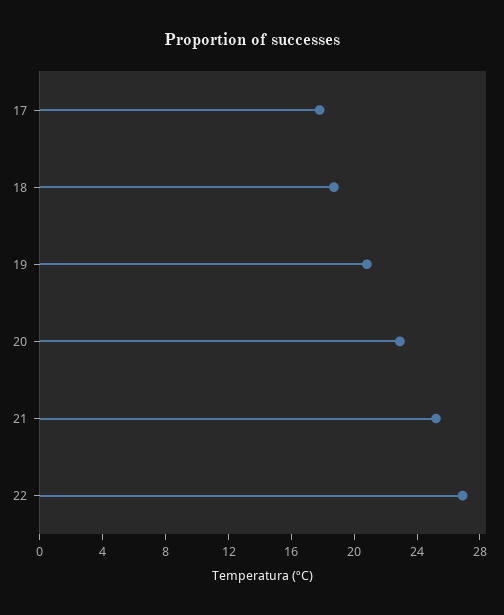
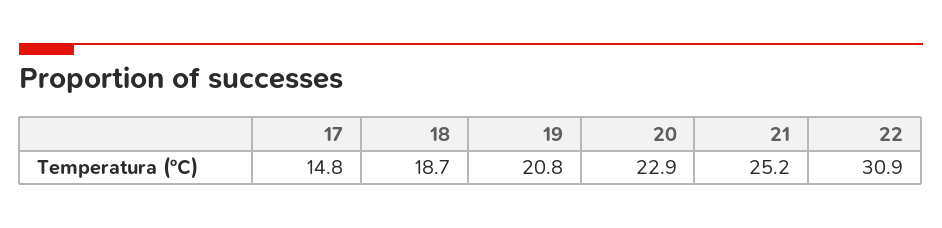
17: 18 -> 14.8
22: 27 -> 30.9

